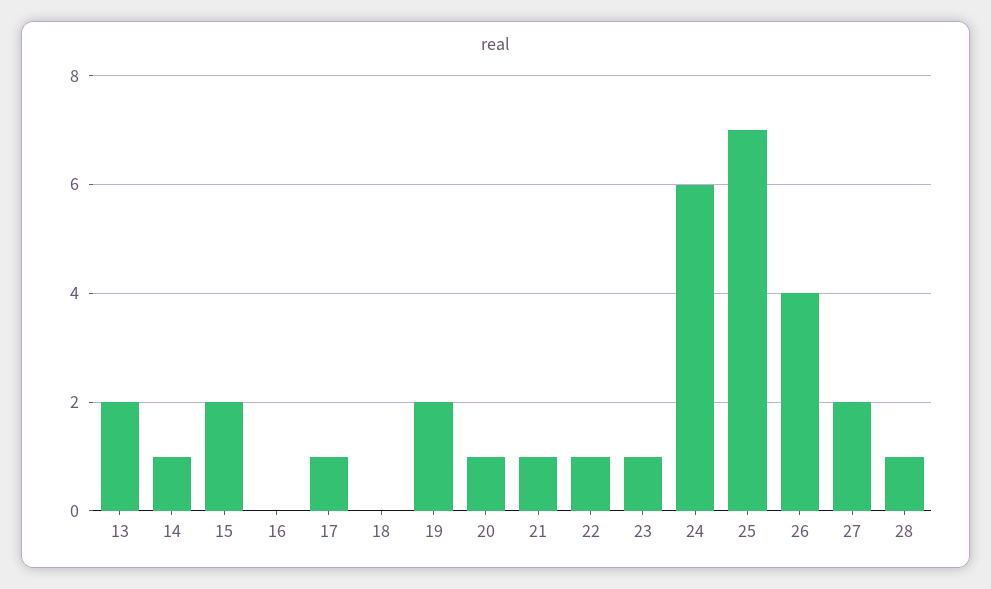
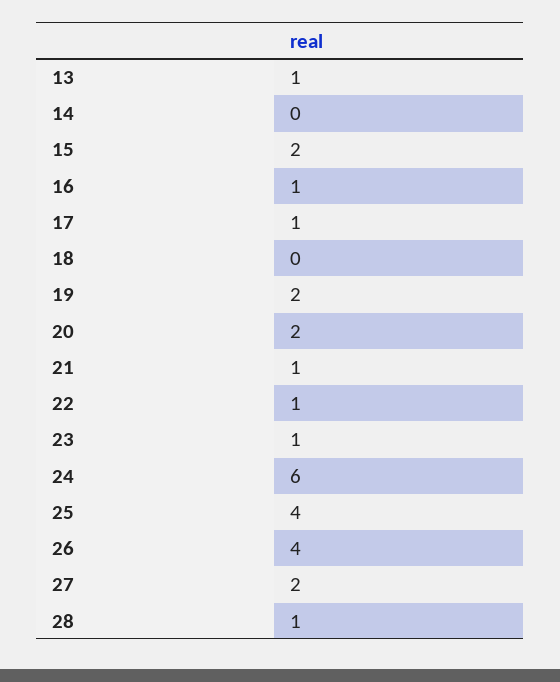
13: 2 -> 1
14: 1 -> 0
16: 0 -> 1
20: 1 -> 2
25: 7 -> 4

